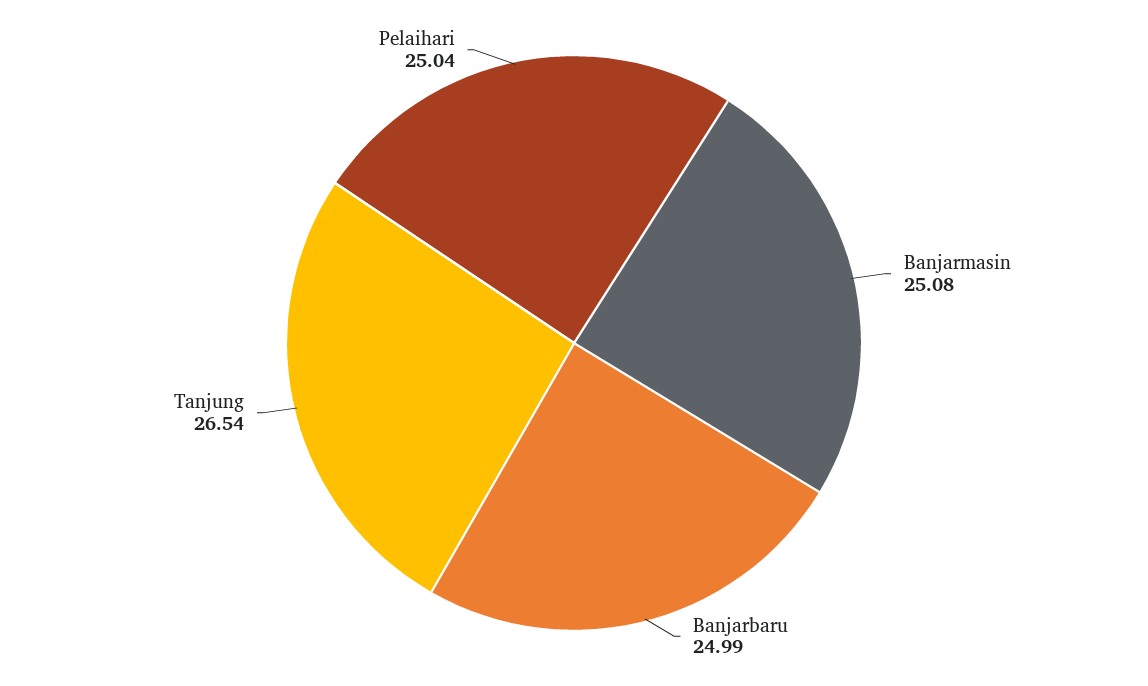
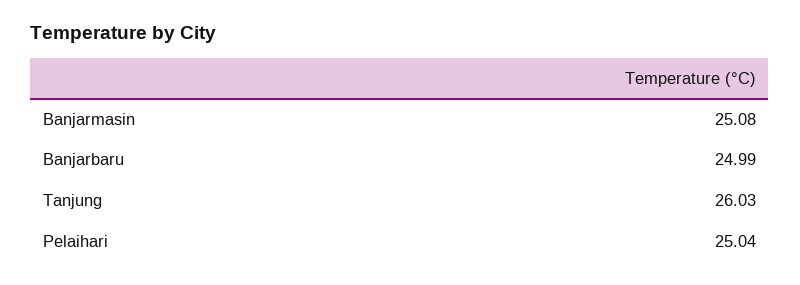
Tanjung: 26.54 -> 26.03

